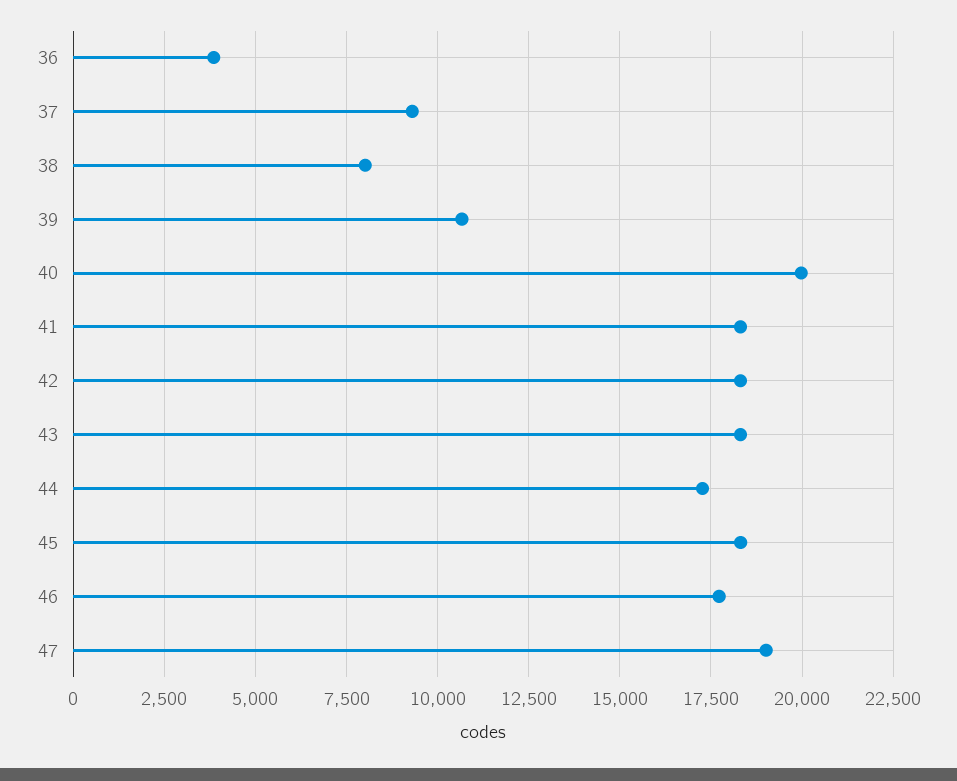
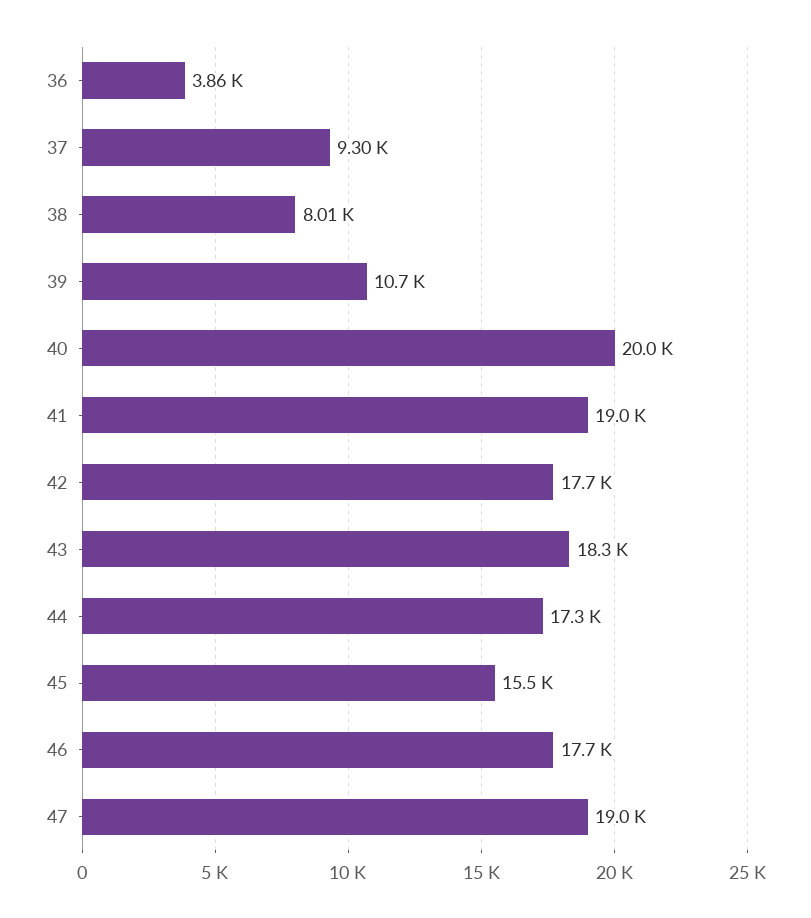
41: 18250 -> 19000
42: 18250 -> 17700
45: 18250 -> 15500

